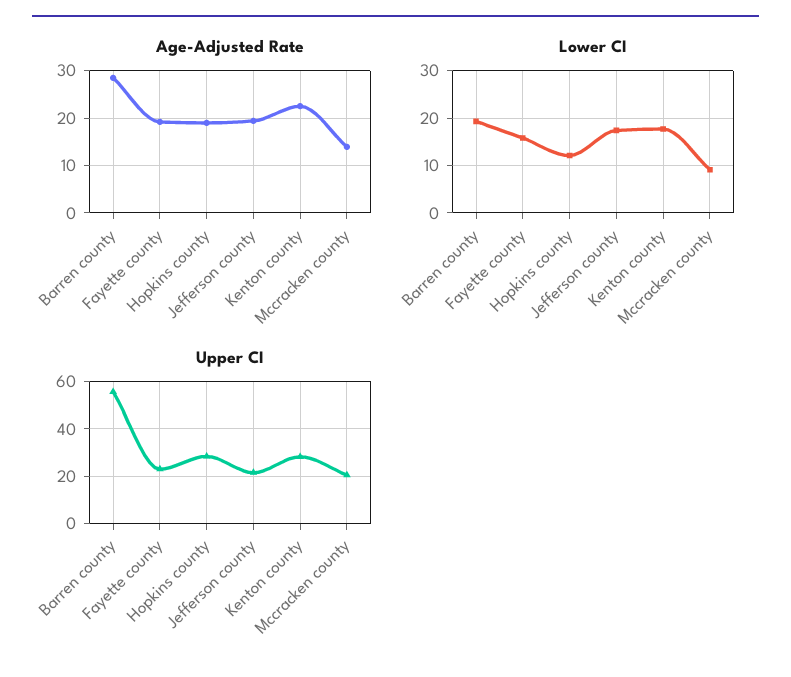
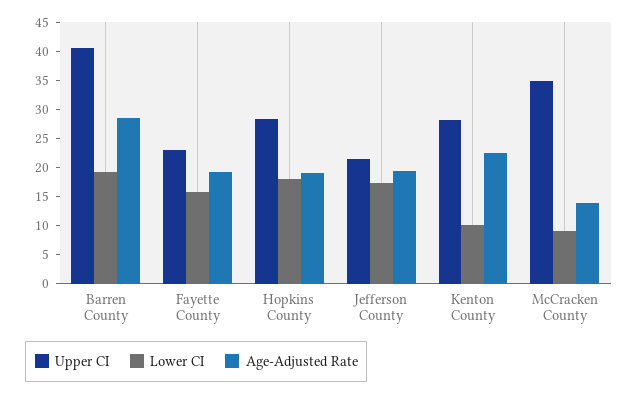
Lower CI, Hopkins county: 12 -> 17.5
Lower CI, Kenton county: 18 -> 10
Upper CI, Barren county: 55 -> 40
Upper CI, Mccracken county: 20 -> 35

